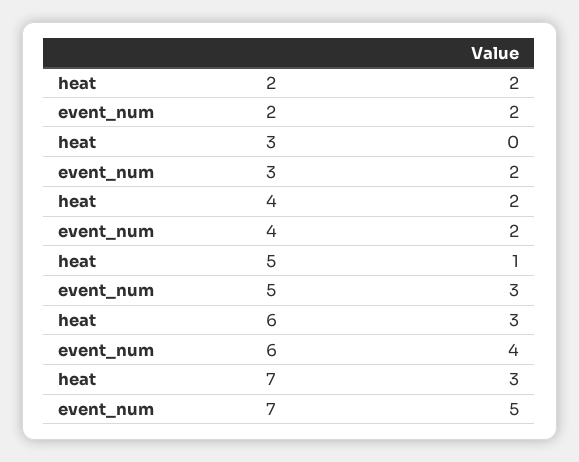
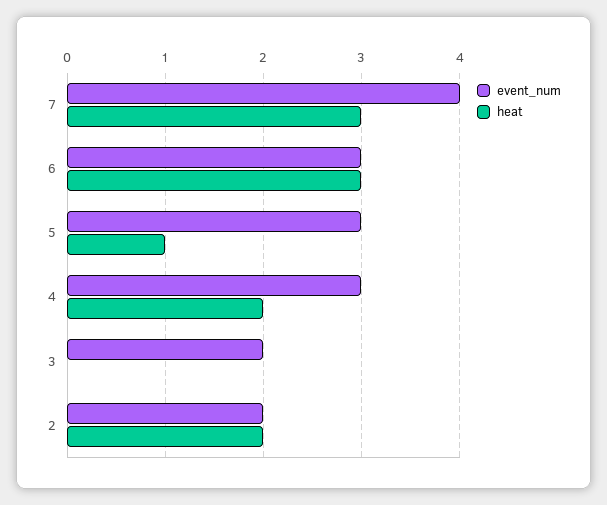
event_num, 4: 2 -> 3
event_num, 6: 4 -> 3
event_num, 7: 5 -> 4

